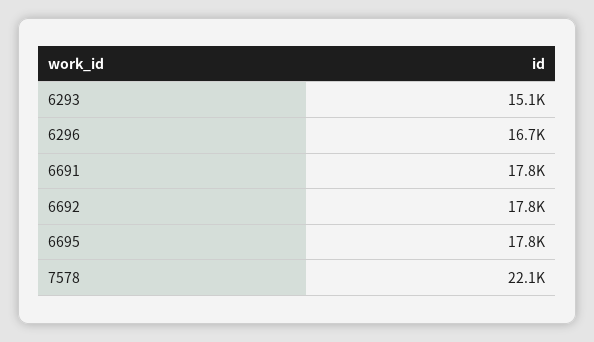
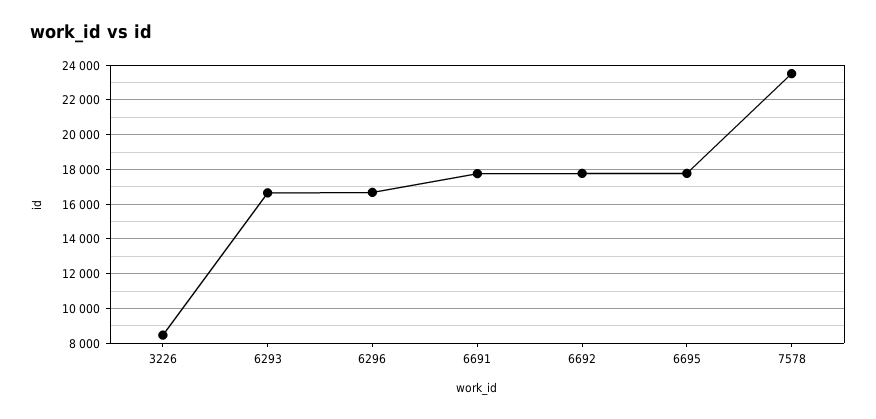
6293: 15100 -> 16500
7578: 22100 -> 23500
3226: none -> 8500

